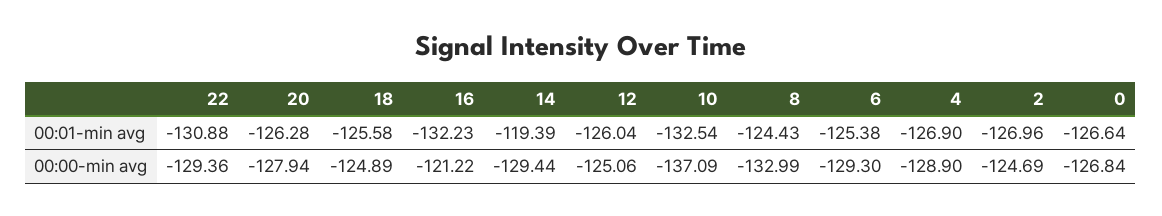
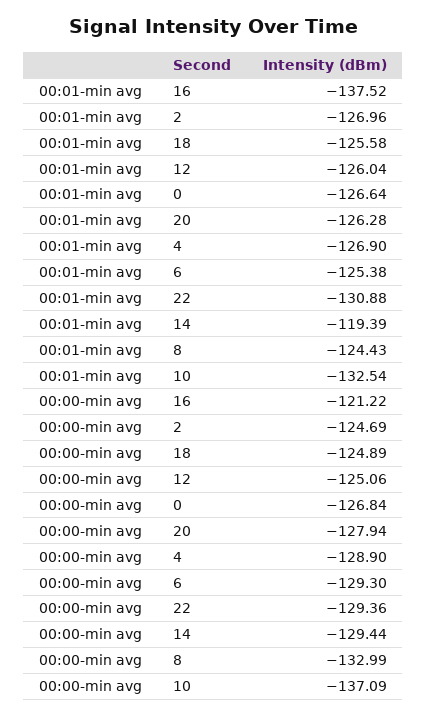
16, 00:01-min avg: -132.23 -> -137.52

